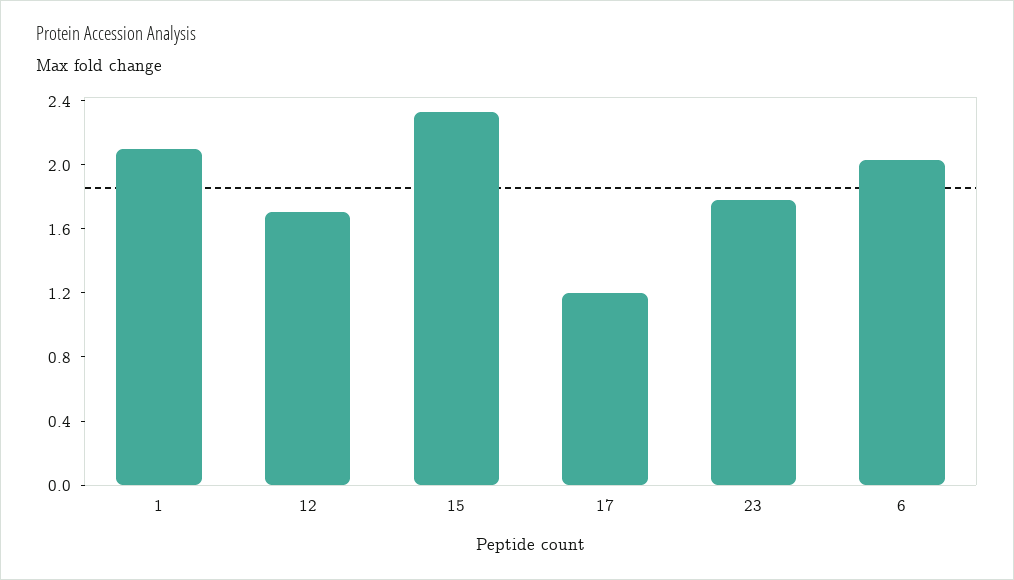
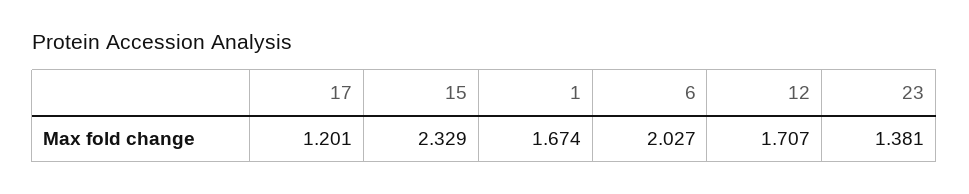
1: 2.1 -> 1.674
23: 1.8 -> 1.381

